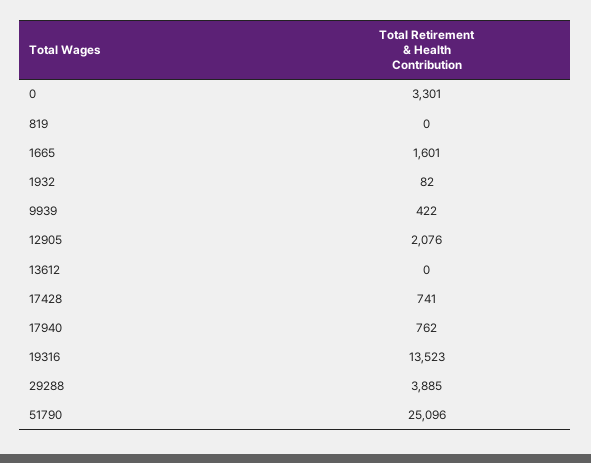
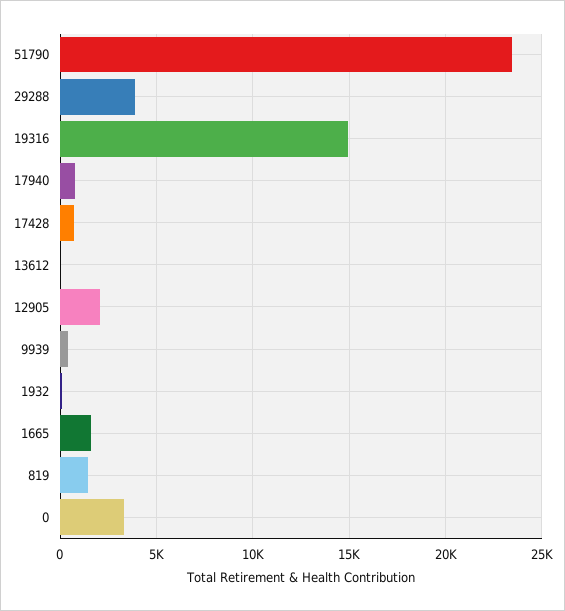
819: 0 -> 1500
19316: 13523 -> 15000
51790: 25096 -> 23500

